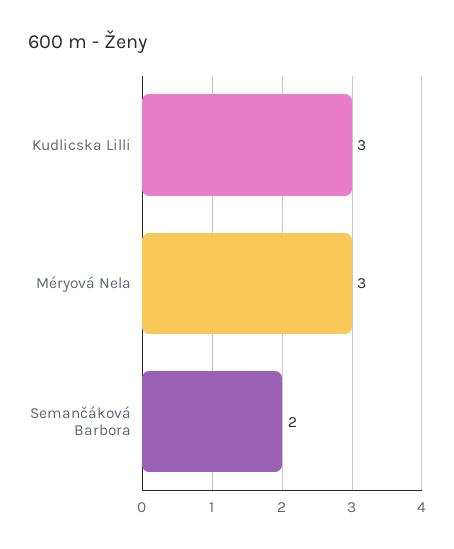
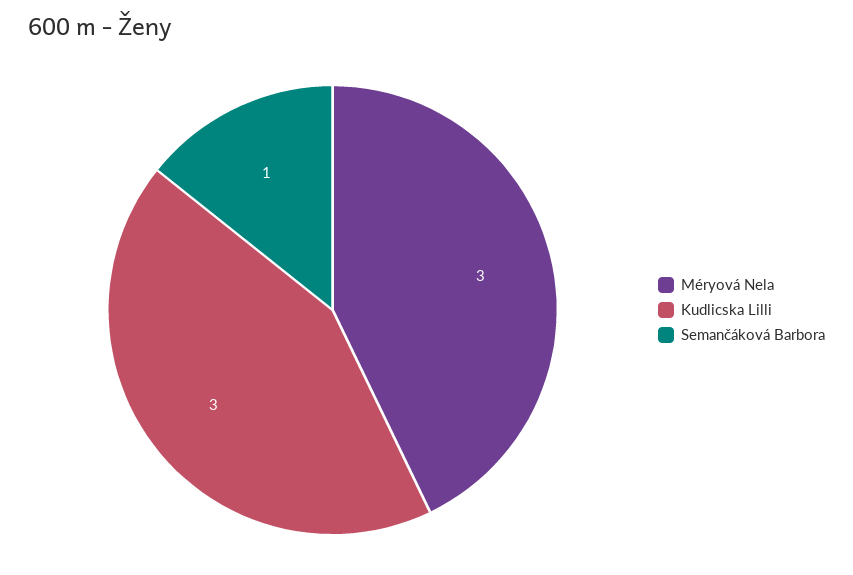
Semančáková Barbora: 2 -> 1

